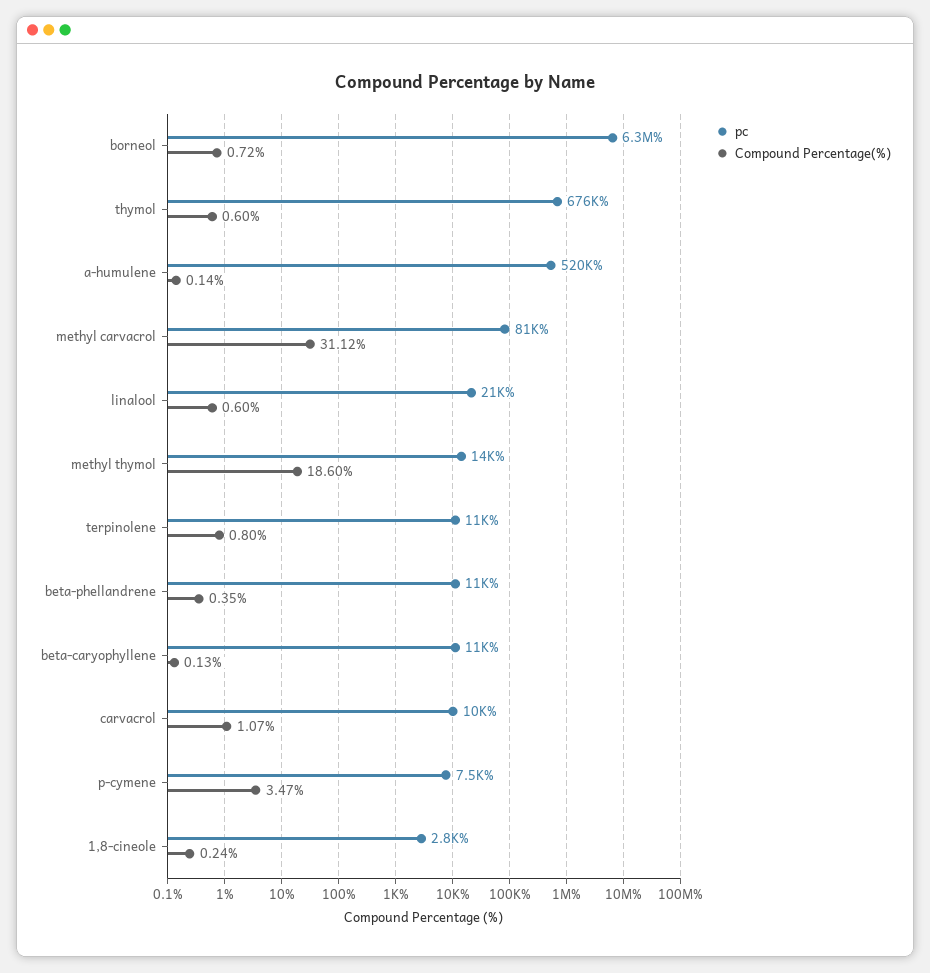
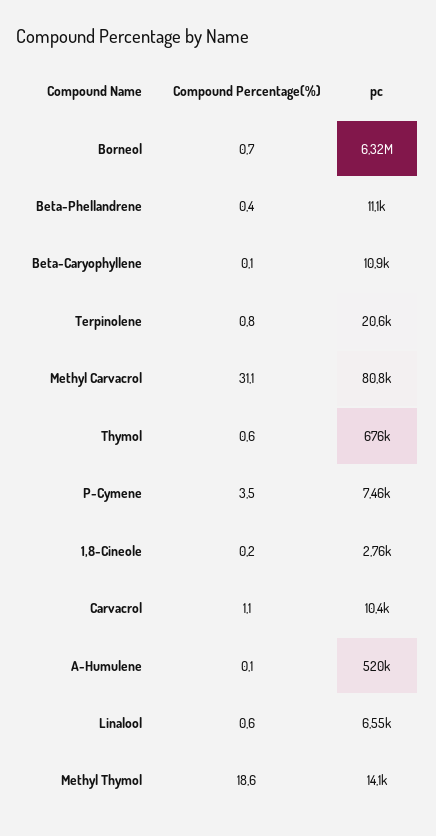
pc, linalool: 21000 -> 6550
pc, terpinolene: 11000 -> 20600

